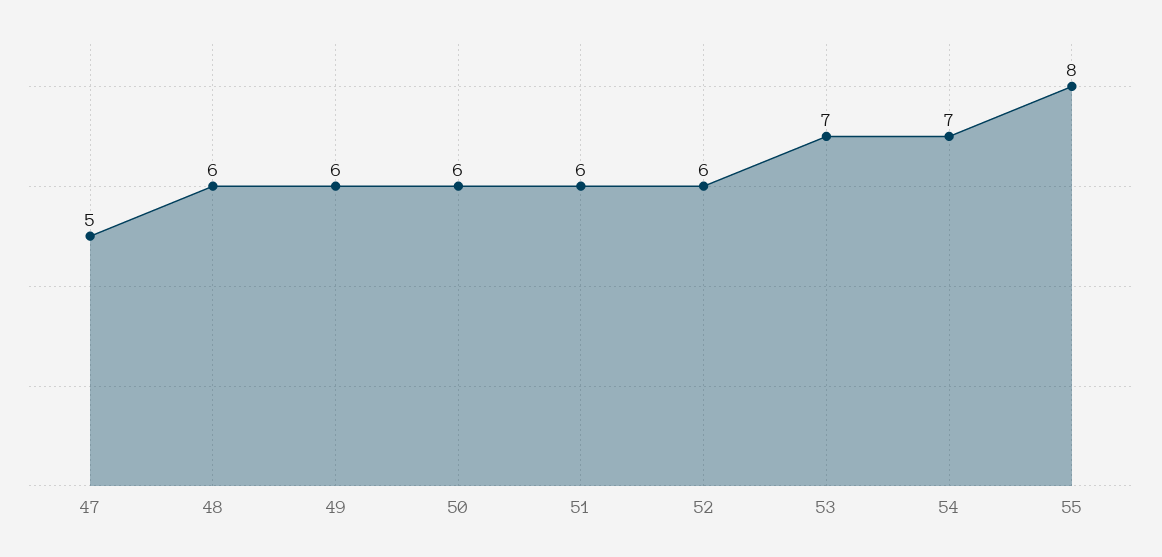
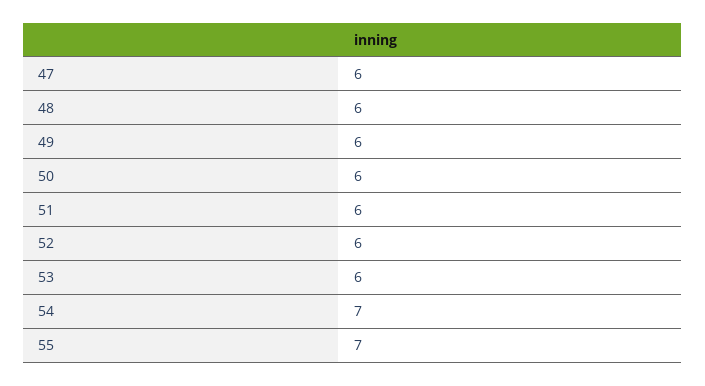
47: 5 -> 6
53: 7 -> 6
55: 8 -> 7

